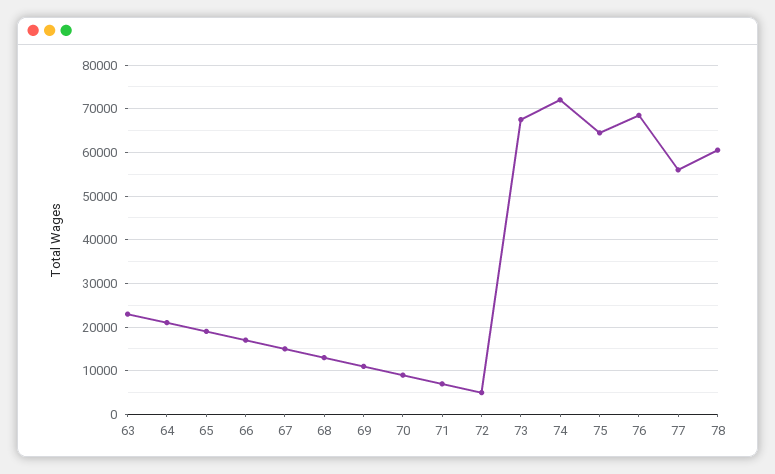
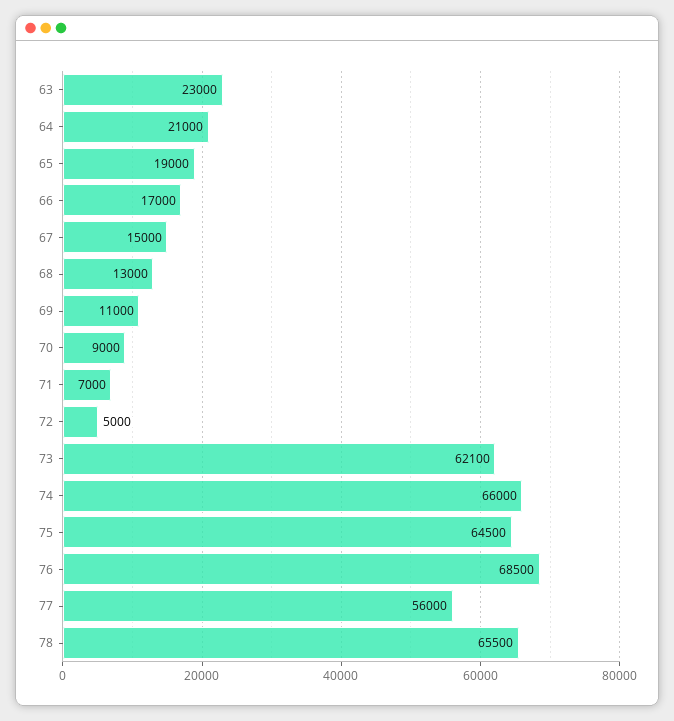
73: 68000 -> 62100
74: 72000 -> 66000
78: 60000 -> 65500

